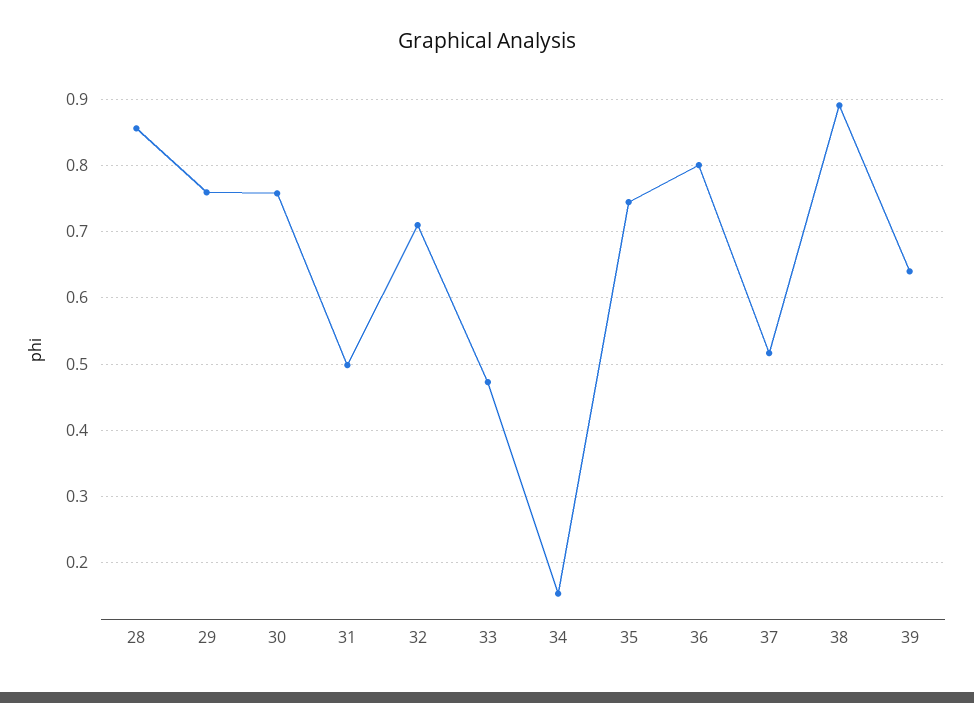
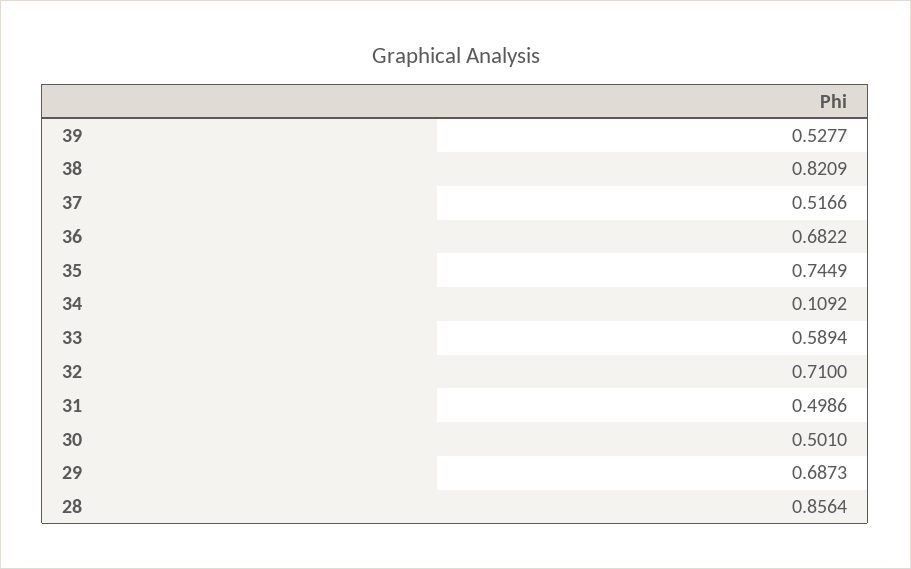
29: 0.76 -> 0.6873
30: 0.76 -> 0.501
33: 0.47 -> 0.5894
34: 0.15 -> 0.1092
36: 0.8 -> 0.6822
38: 0.89 -> 0.8209
39: 0.64 -> 0.5277

